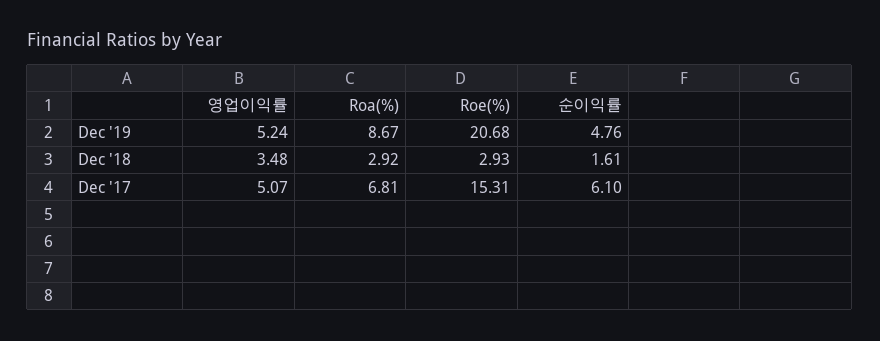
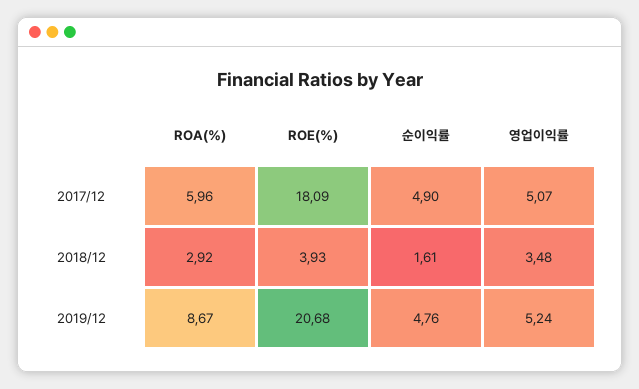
Roe(%), Dec '18: 2.93 -> 3.93
Roa(%), Dec '17: 6.81 -> 5.96
Roe(%), Dec '17: 15.31 -> 18.09
순이익률, Dec '17: 6.1 -> 4.9

